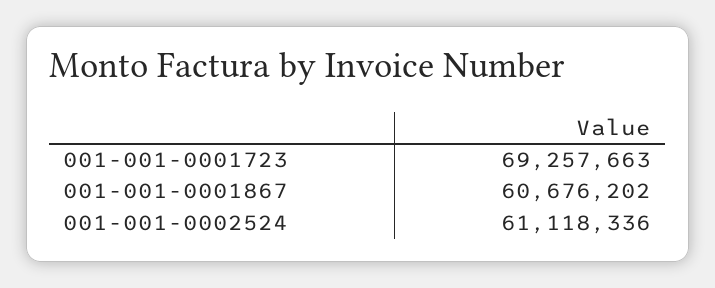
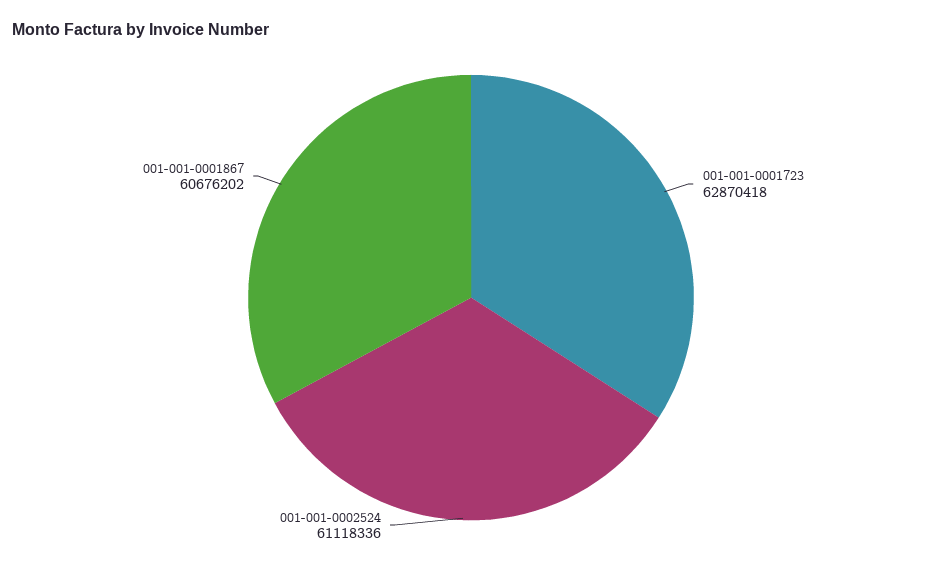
001-001-0001723: 69257663 -> 62870418

